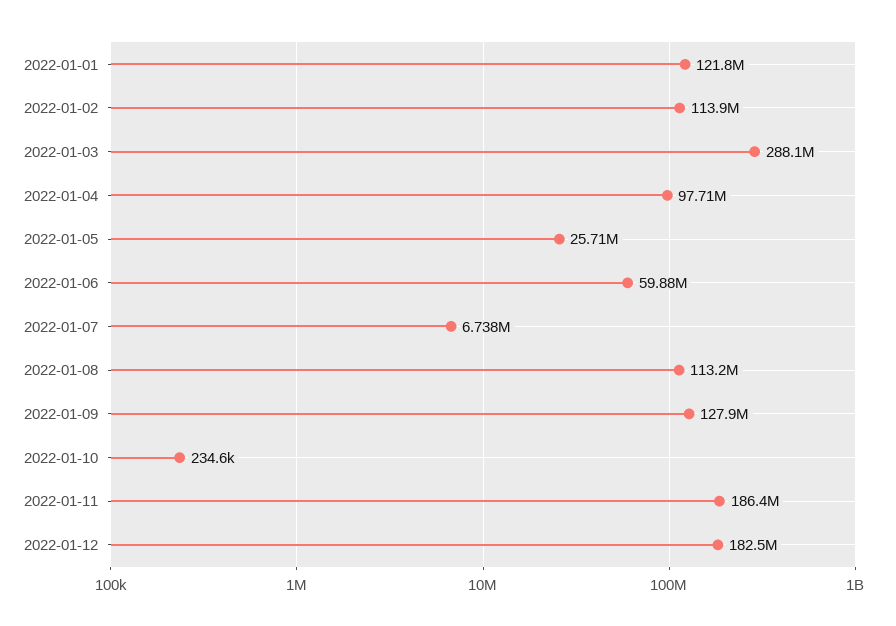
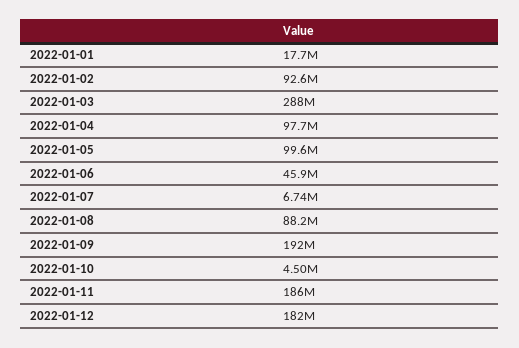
2022-01-01: 121800000 -> 17700000
2022-01-02: 113900000 -> 92600000
2022-01-05: 25710000 -> 99600000
2022-01-06: 59880000 -> 45900000
2022-01-08: 113200000 -> 88200000
2022-01-09: 127900000 -> 192000000
2022-01-10: 234600 -> 4500000

